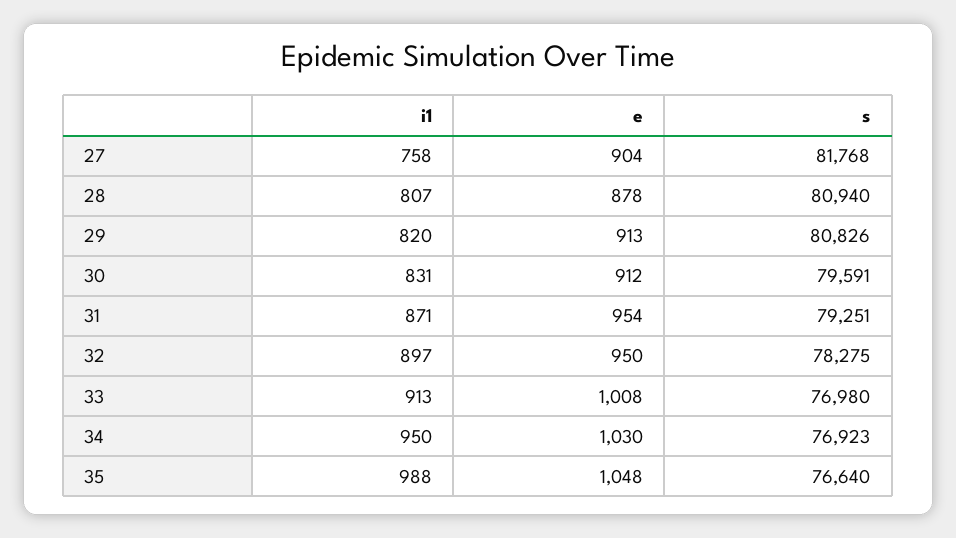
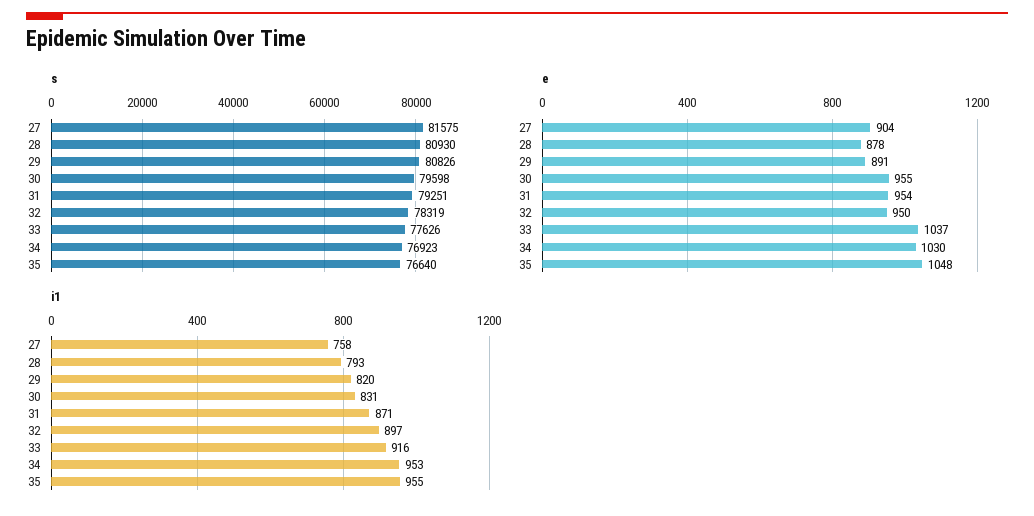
s, 27: 81768 -> 81575
i1, 28: 807 -> 793
s, 28: 80940 -> 80930
e, 29: 913 -> 891
e, 30: 912 -> 955
s, 30: 79591 -> 79598
s, 32: 78275 -> 78319
i1, 33: 913 -> 916
e, 33: 1008 -> 1037
s, 33: 76980 -> 77626
i1, 34: 950 -> 953
i1, 35: 988 -> 955

